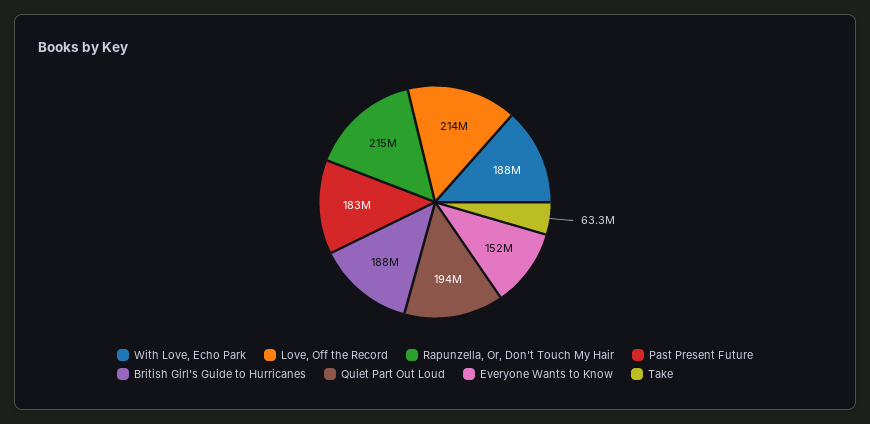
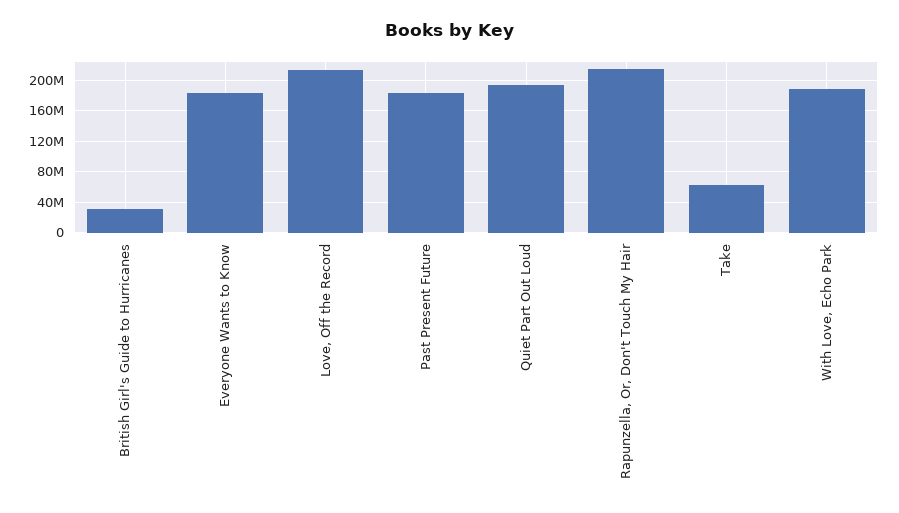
British Girl's Guide to Hurricanes: 188000000 -> 30000000
Everyone Wants to Know: 152000000 -> 180000000

